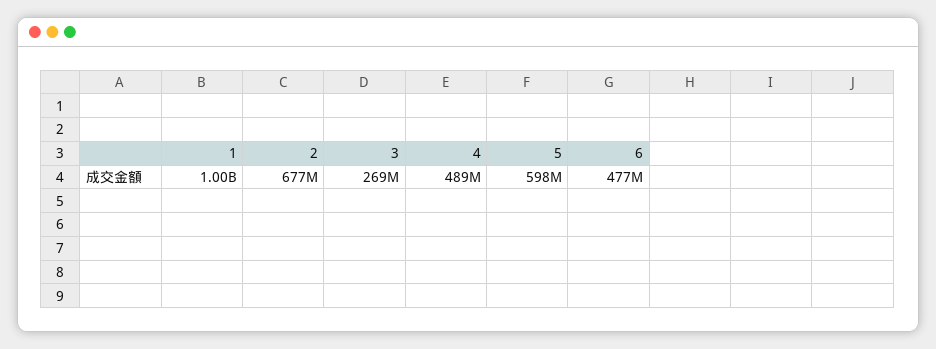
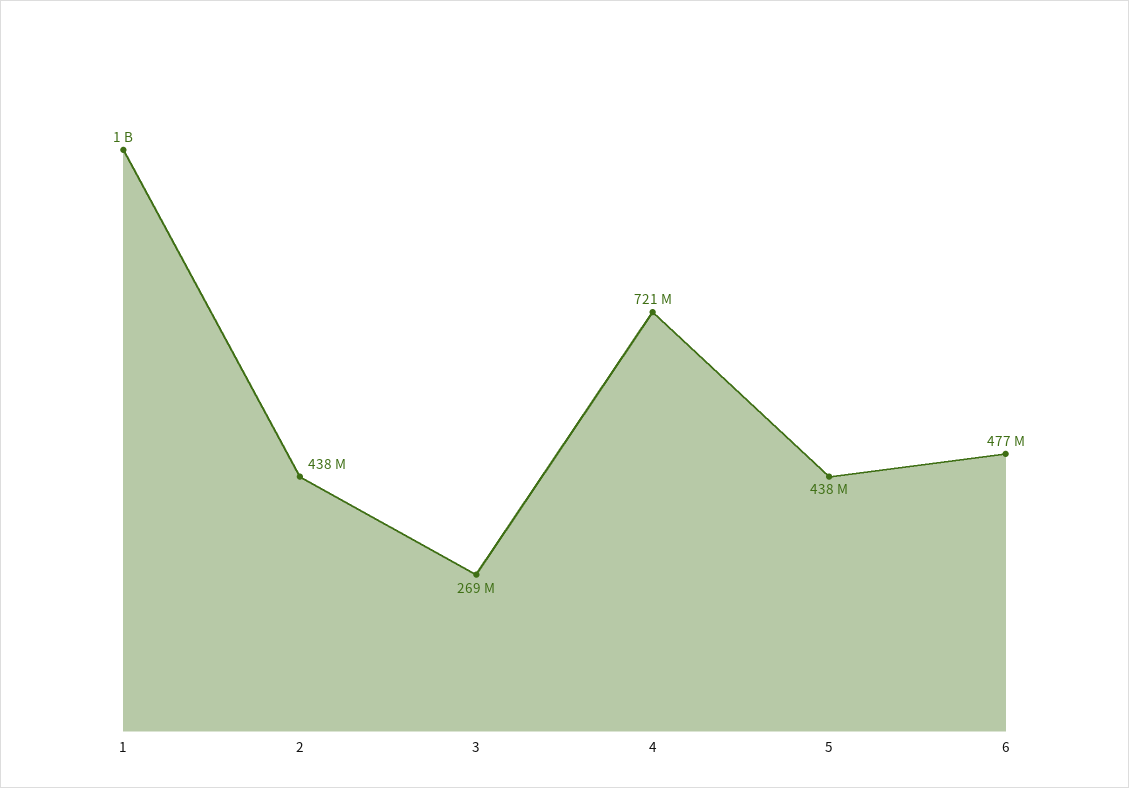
2: 677000000 -> 438000000
4: 489000000 -> 721000000
5: 598000000 -> 438000000

